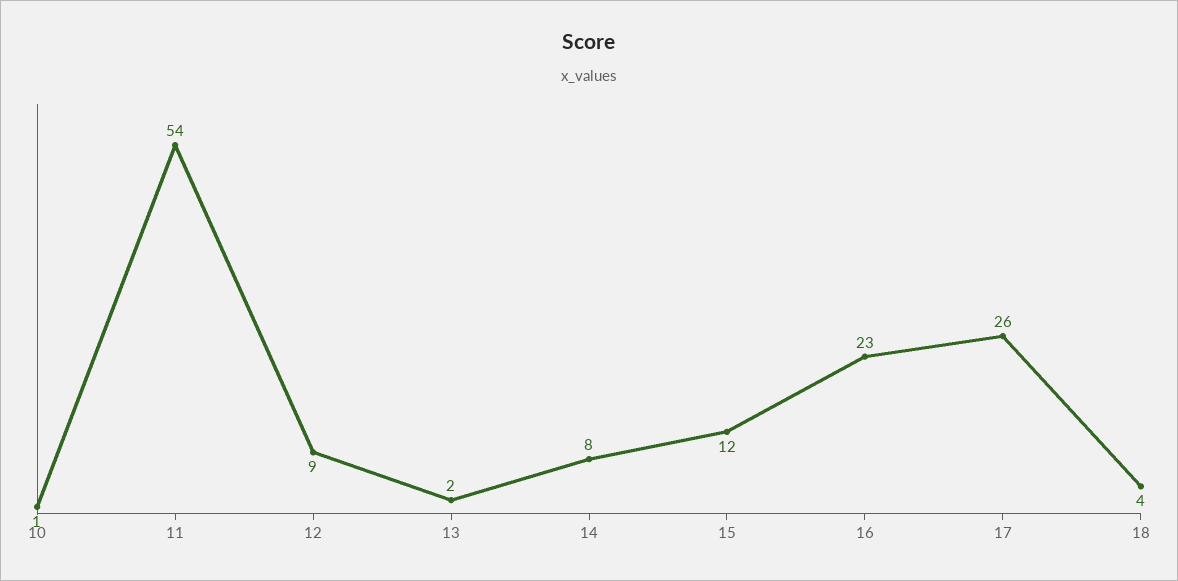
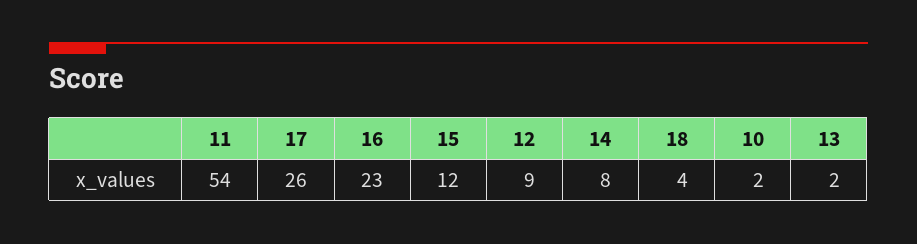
10: 1 -> 2

